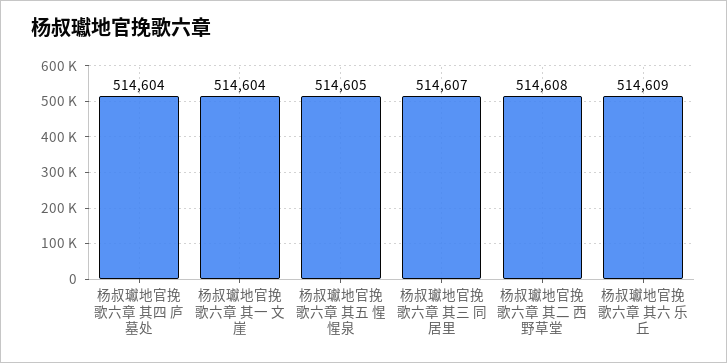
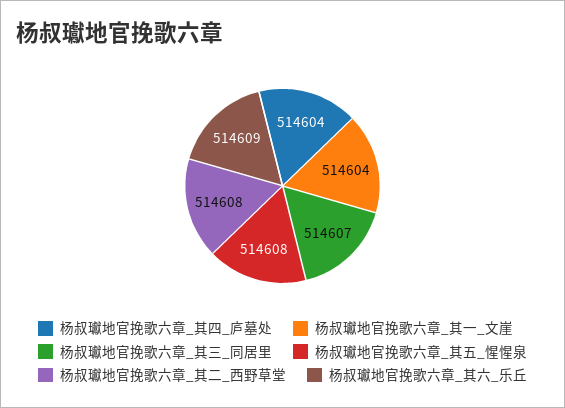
杨叔瓛地官挽歌六章 其五 惺惺泉: 514605 -> 514608

